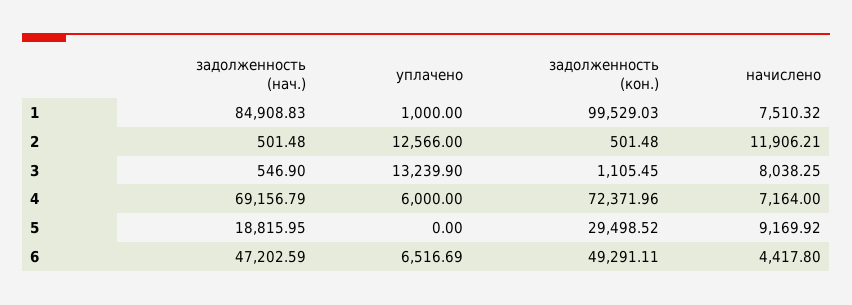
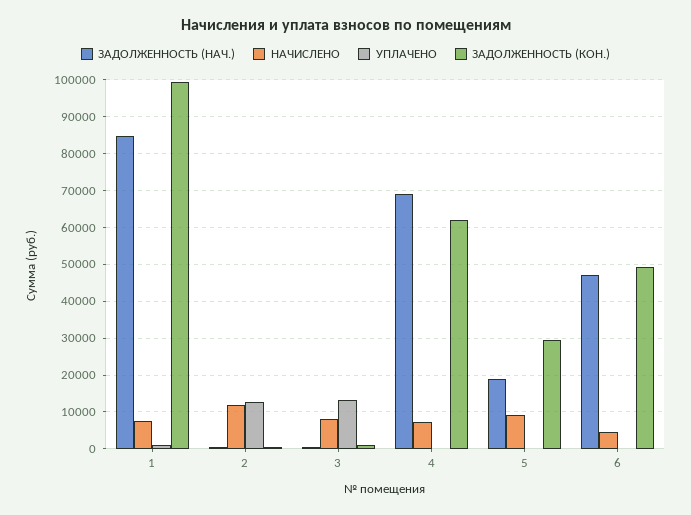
уплачено, 4: 6000 -> 0
задолженность (кон.), 4: 72371.96 -> 62000
уплачено, 6: 6516.69 -> 0

